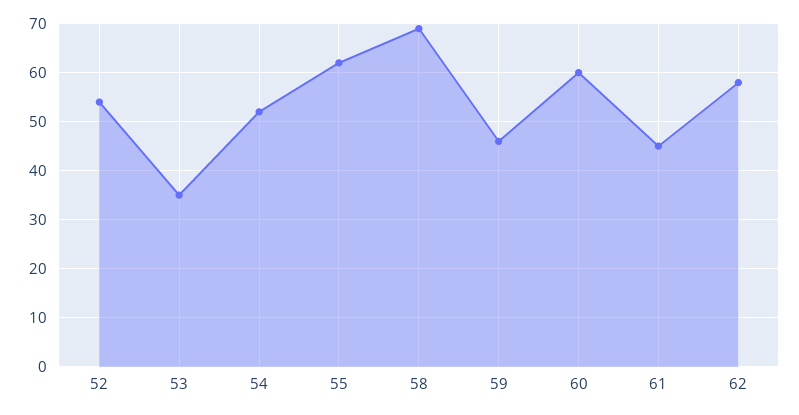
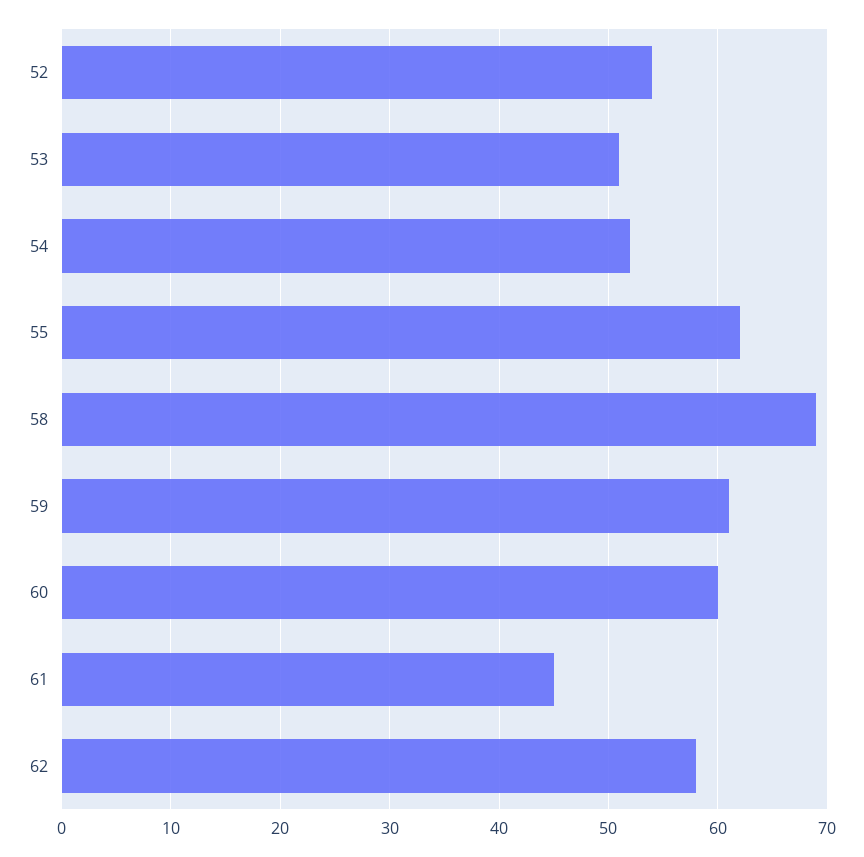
53: 35 -> 51
59: 45 -> 61

